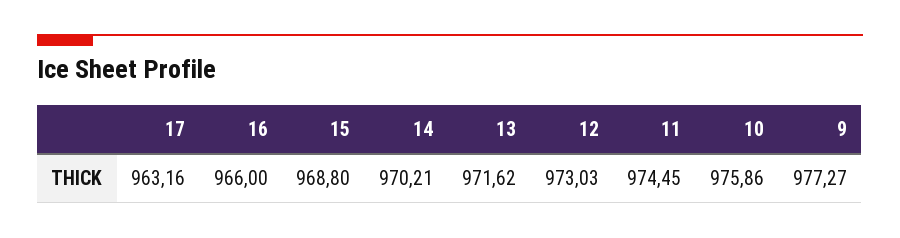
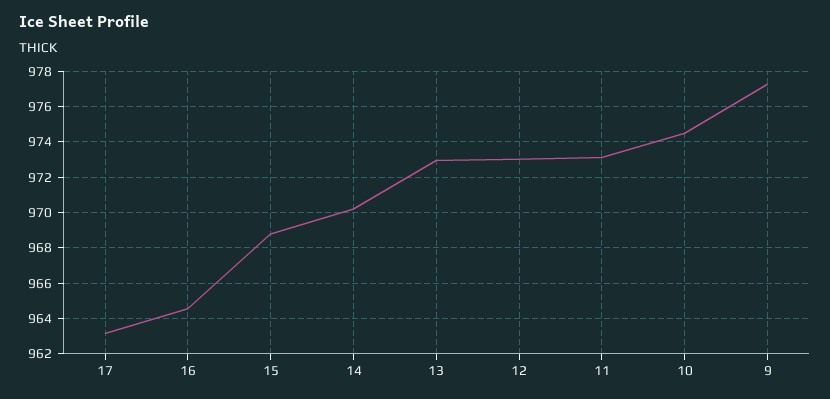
16: 966 -> 964.5
13: 971.62 -> 973
11: 974.45 -> 973
10: 975.86 -> 974.5

